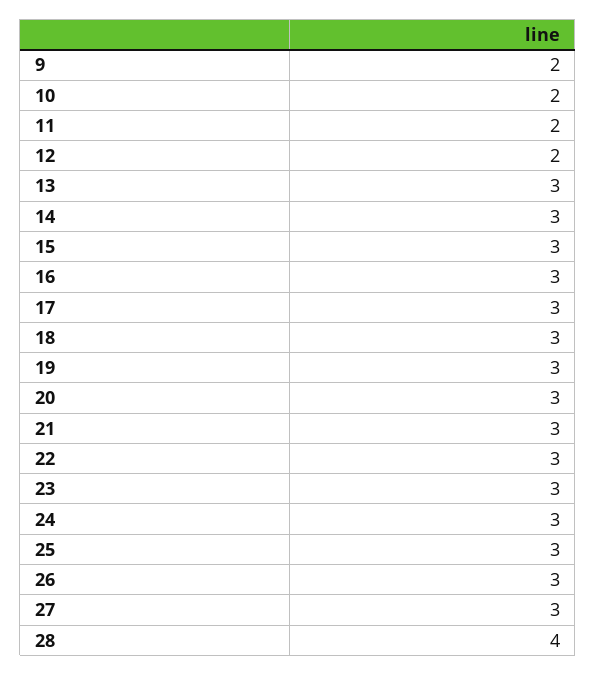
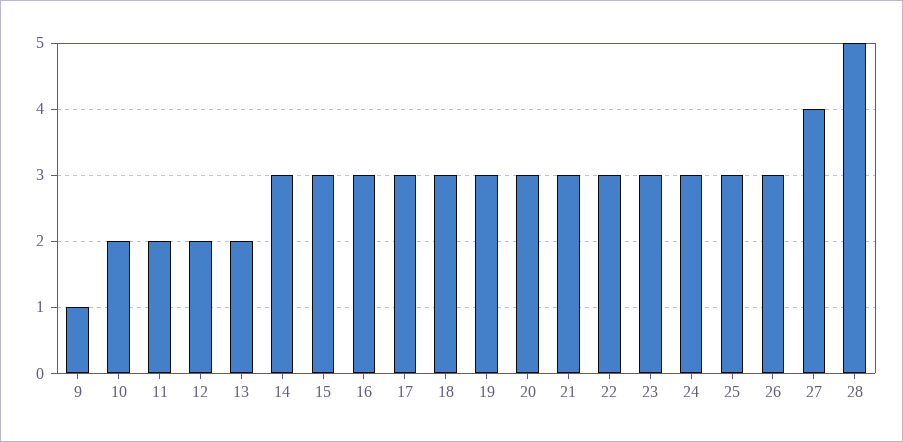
9: 2 -> 1
13: 3 -> 2
27: 3 -> 4
28: 4 -> 5

